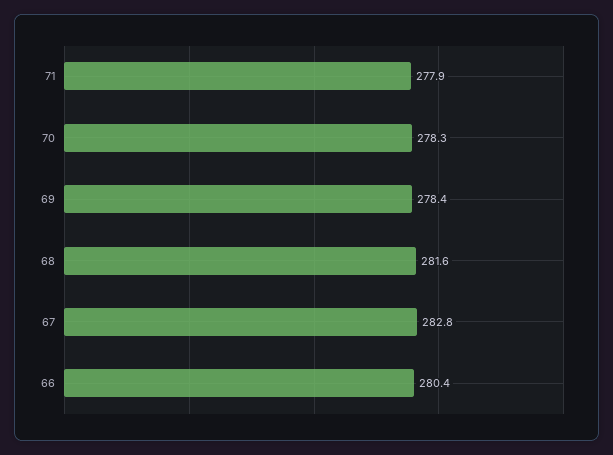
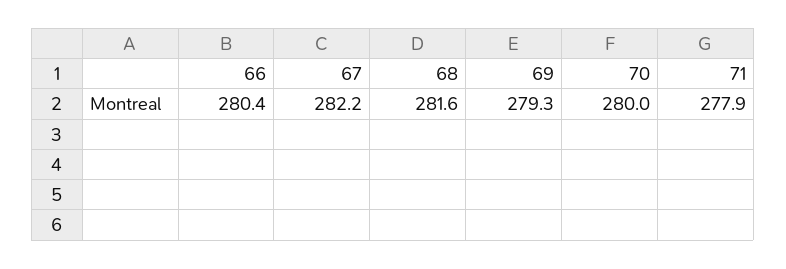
70: 278.3 -> 280
69: 278.4 -> 279.3
67: 282.8 -> 282.2

